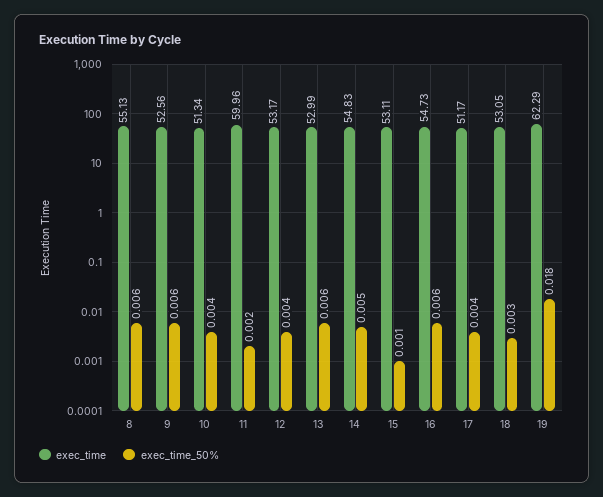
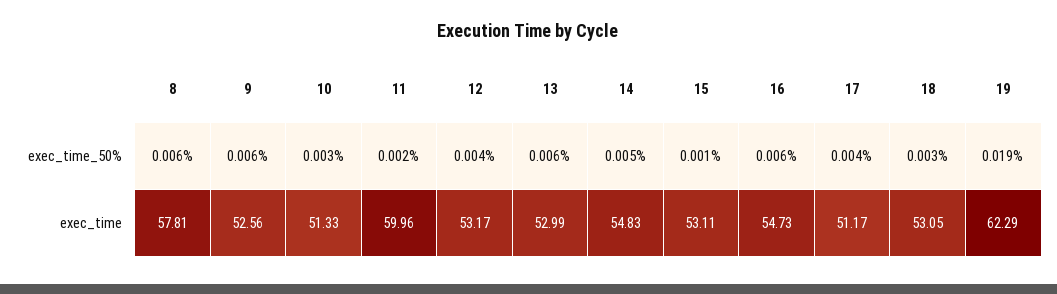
exec_time, 8: 55.13 -> 57.81
exec_time, 10: 51.34 -> 51.33
exec_time_50%, 10: 0.004 -> 0.003
exec_time_50%, 19: 0.018 -> 0.019

